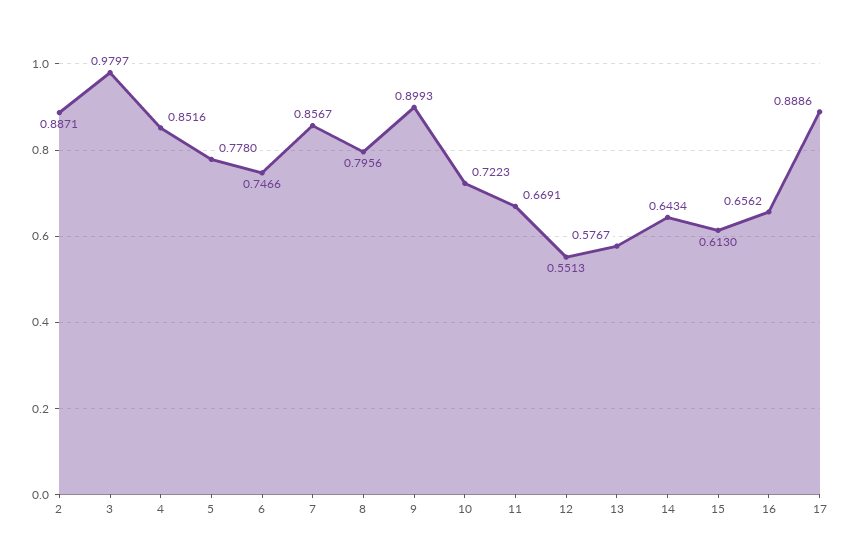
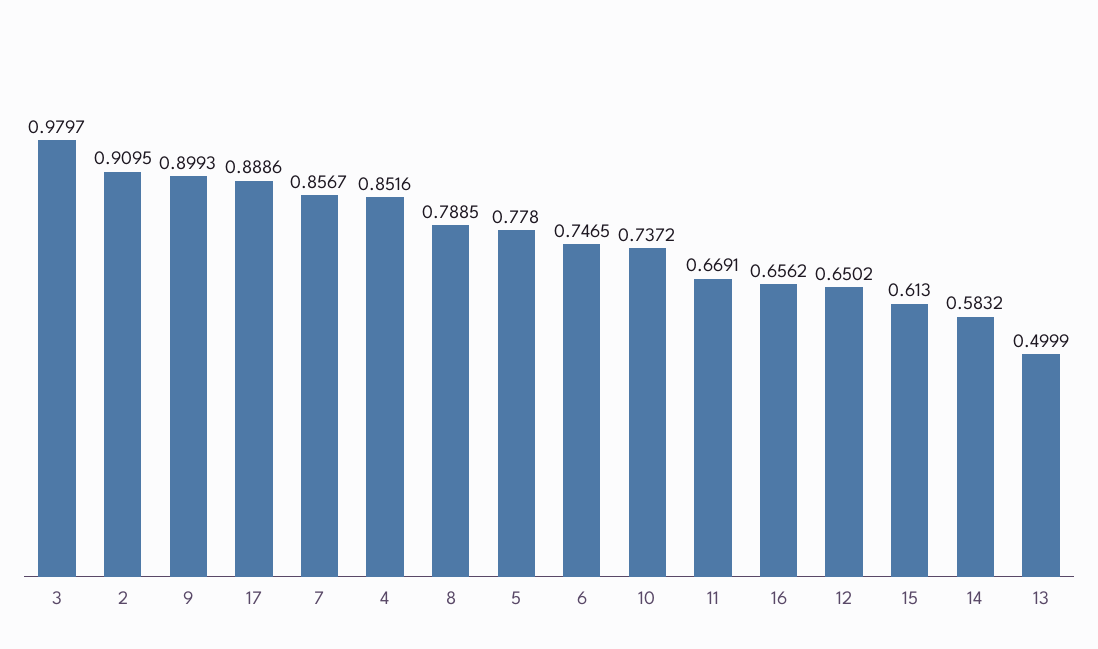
2: 0.8871 -> 0.9095
6: 0.7466 -> 0.7465
8: 0.7956 -> 0.7885
10: 0.7223 -> 0.7372
12: 0.5513 -> 0.6502
13: 0.5767 -> 0.4999
14: 0.6434 -> 0.5832

